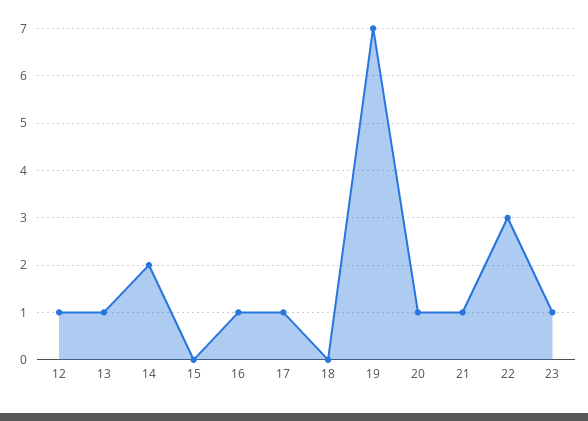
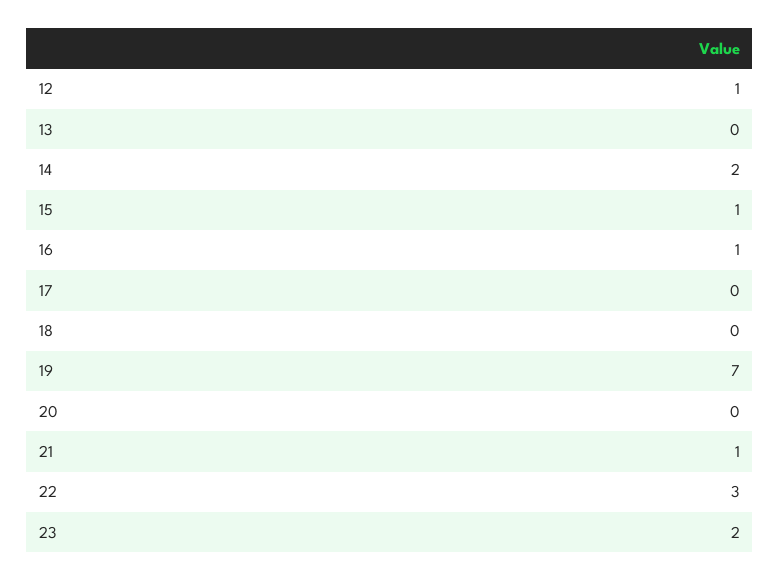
13: 1 -> 0
15: 0 -> 1
17: 1 -> 0
20: 1 -> 0
23: 1 -> 2

